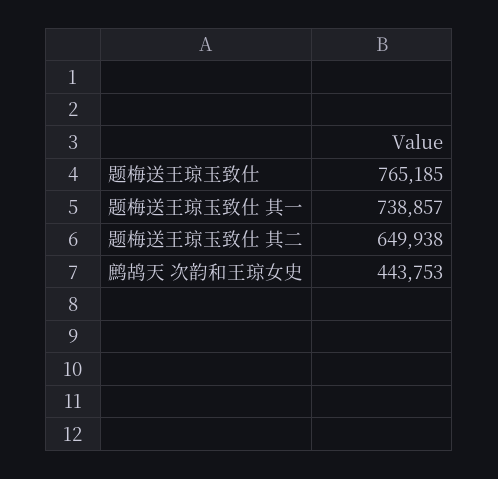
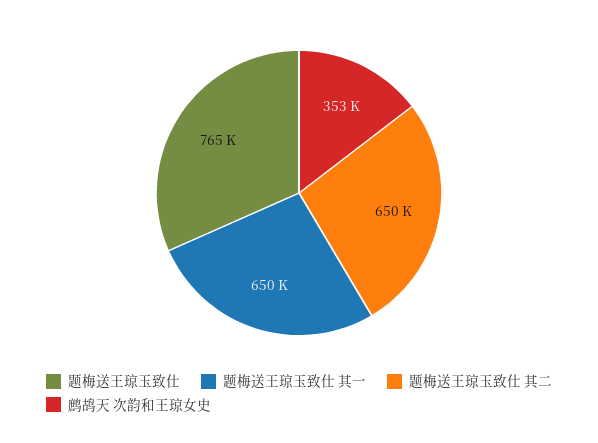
题梅送王琼玉致仕 其一: 738857 -> 650000
鹧鸪天 次韵和王琼女史: 443753 -> 353000

